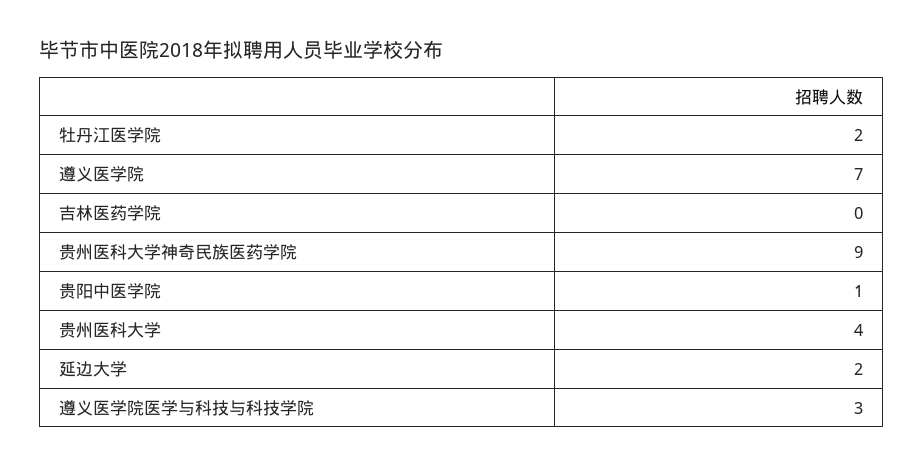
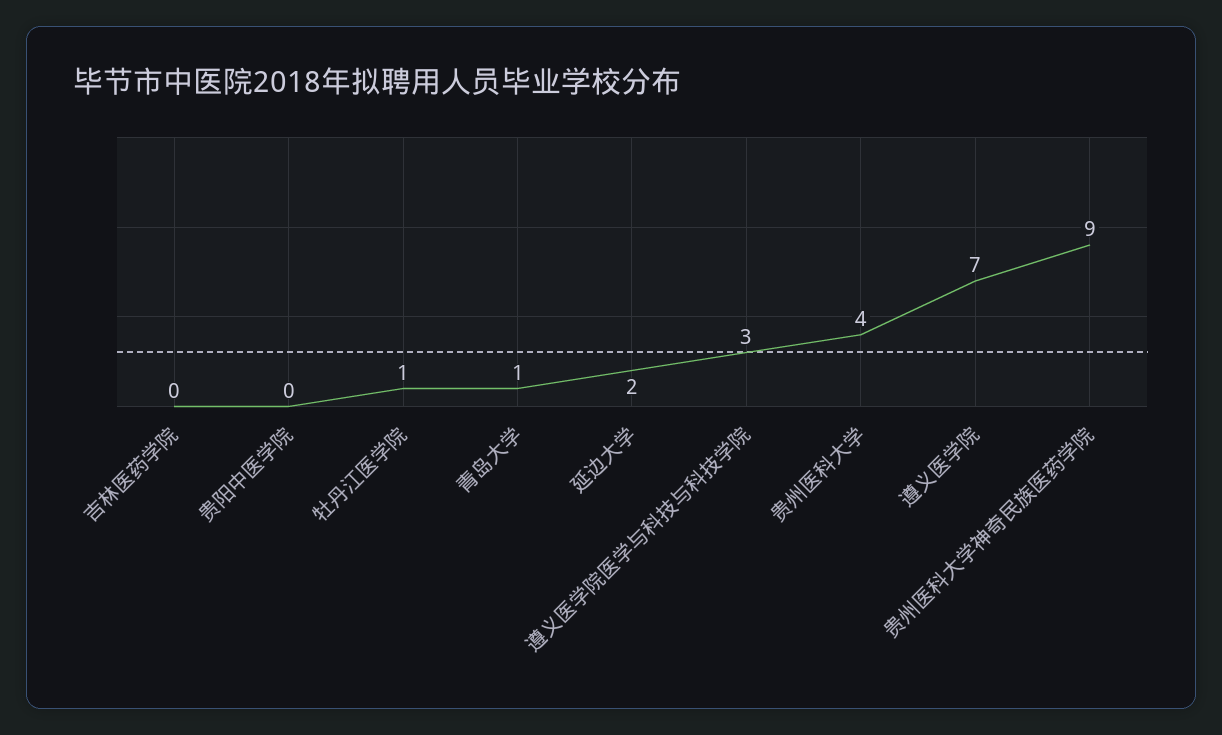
牡丹江医学院: 2 -> 1
贵阳中医学院: 1 -> 0
青岛大学: none -> 1

